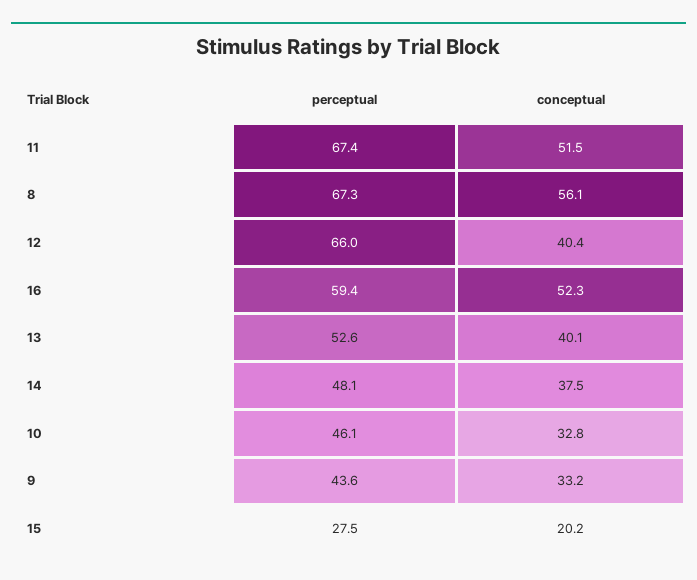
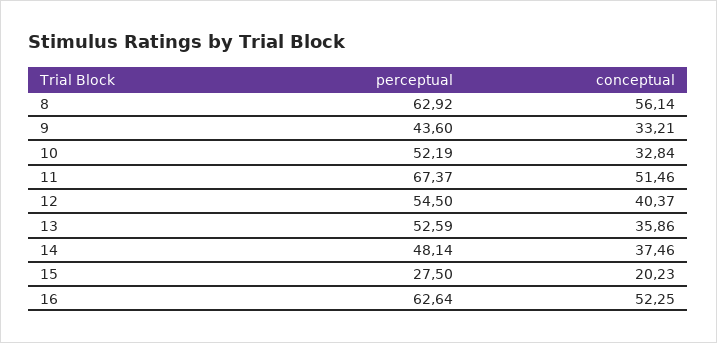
perceptual, 8: 67.3 -> 62.92
perceptual, 12: 66 -> 54.5
perceptual, 16: 59.4 -> 62.64
conceptual, 13: 40.1 -> 35.86
perceptual, 10: 46.1 -> 52.19

